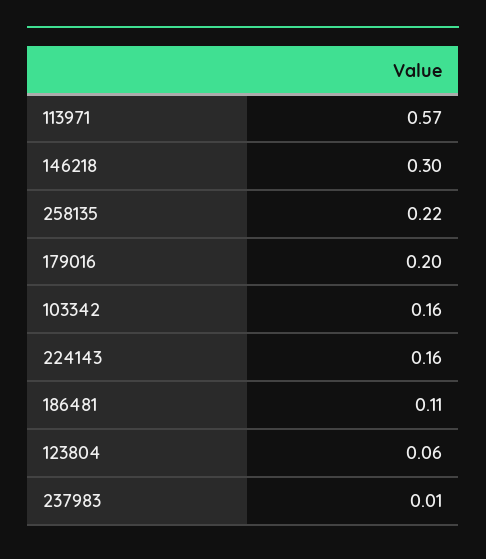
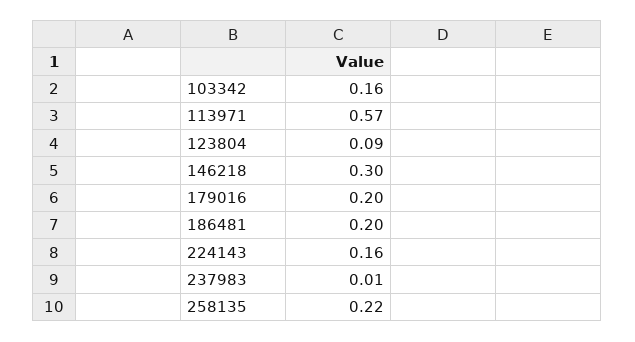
186481: 0.11 -> 0.2
123804: 0.06 -> 0.09

